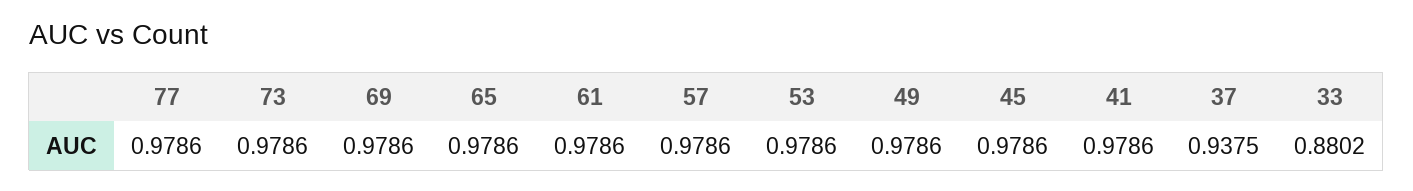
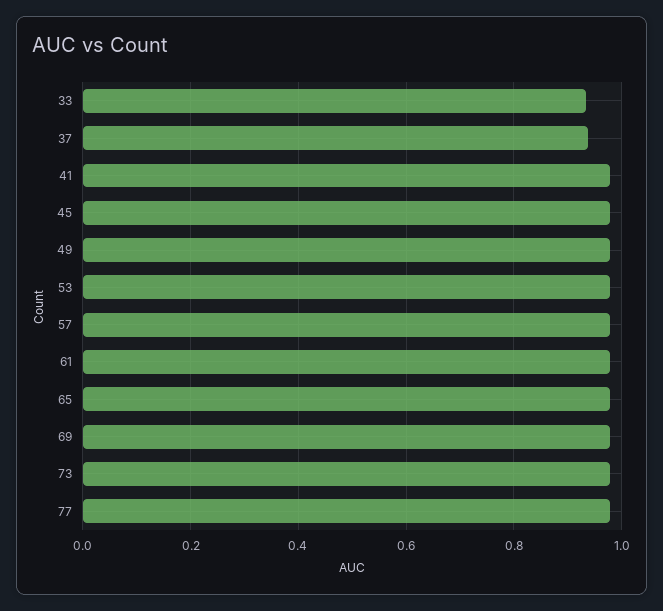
33: 0.8802 -> 0.94

